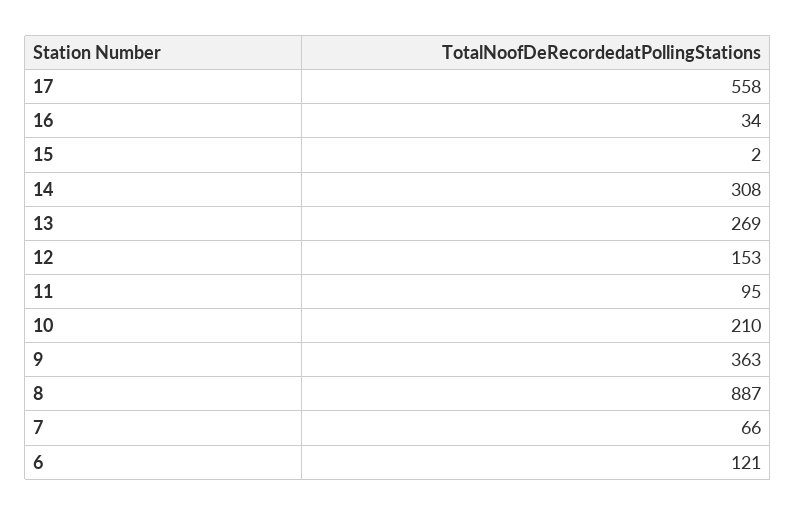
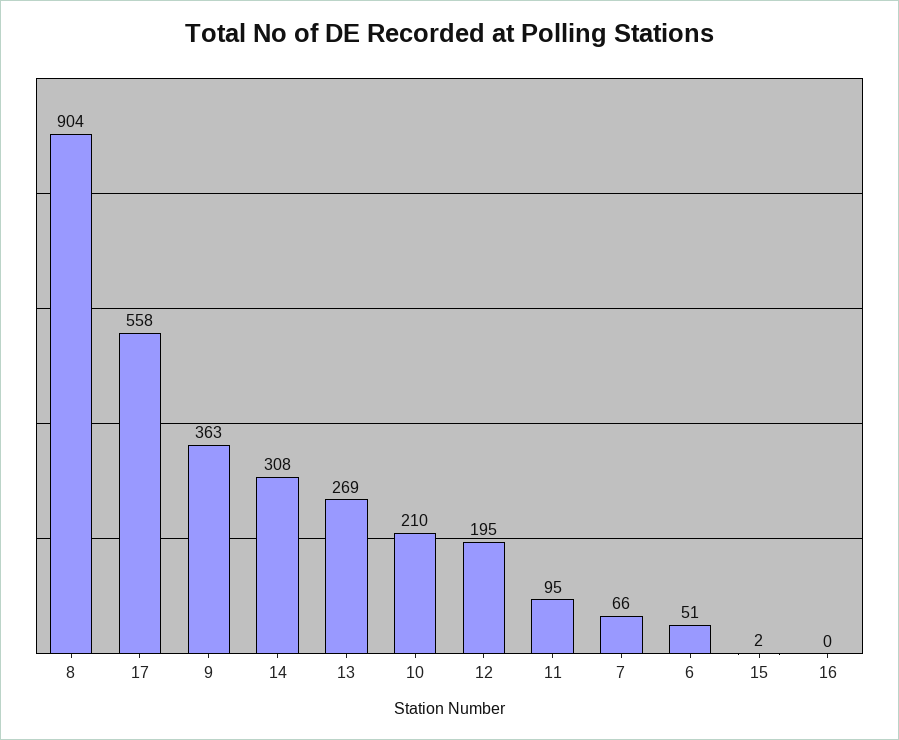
16: 34 -> 0
12: 153 -> 195
8: 887 -> 904
6: 121 -> 51

